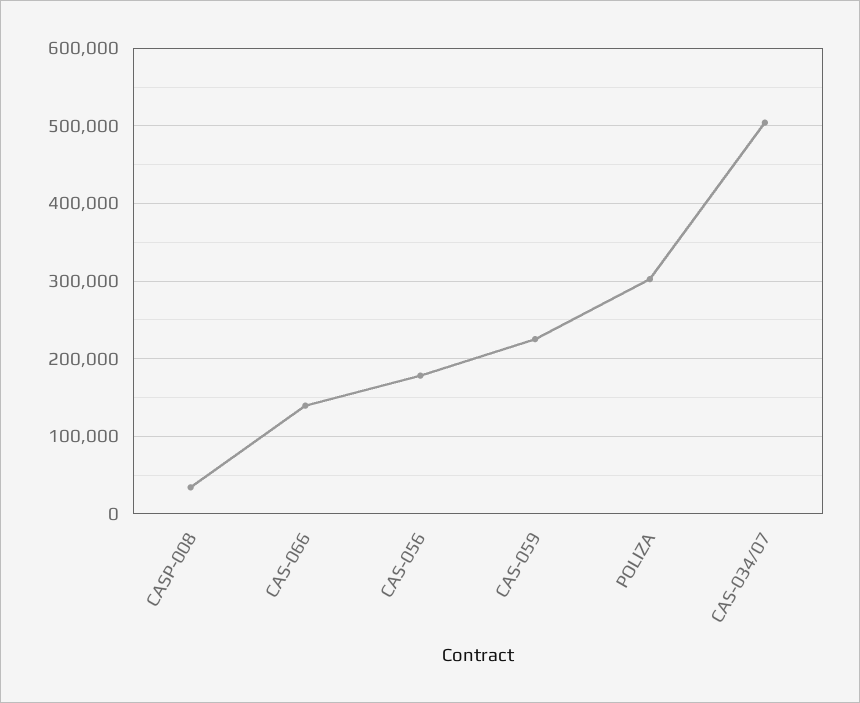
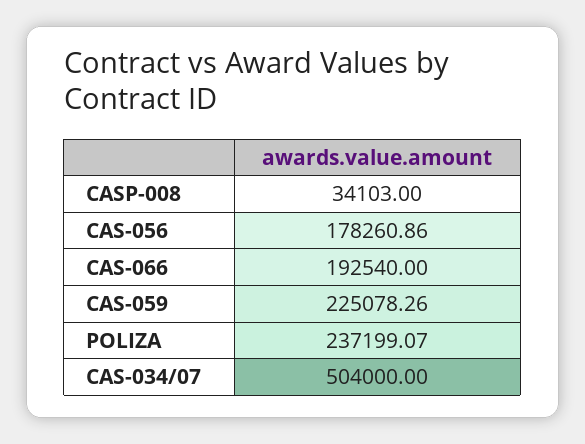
CAS-066: 140000 -> 192540
POLIZA: 300000 -> 237199.07

